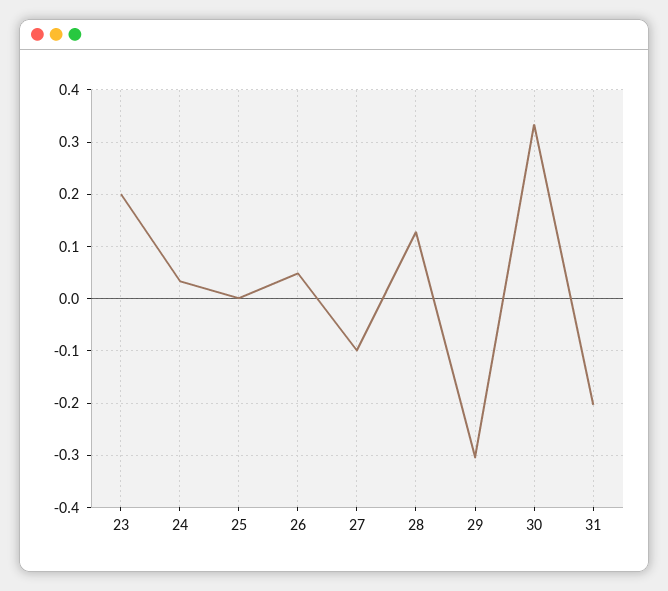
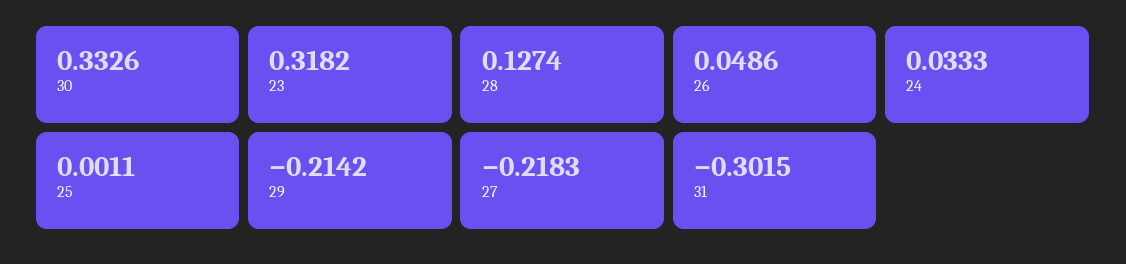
23: 0.2 -> 0.3182
27: -0.1 -> -0.2183
29: -0.3 -> -0.2142
31: -0.2 -> -0.3015

